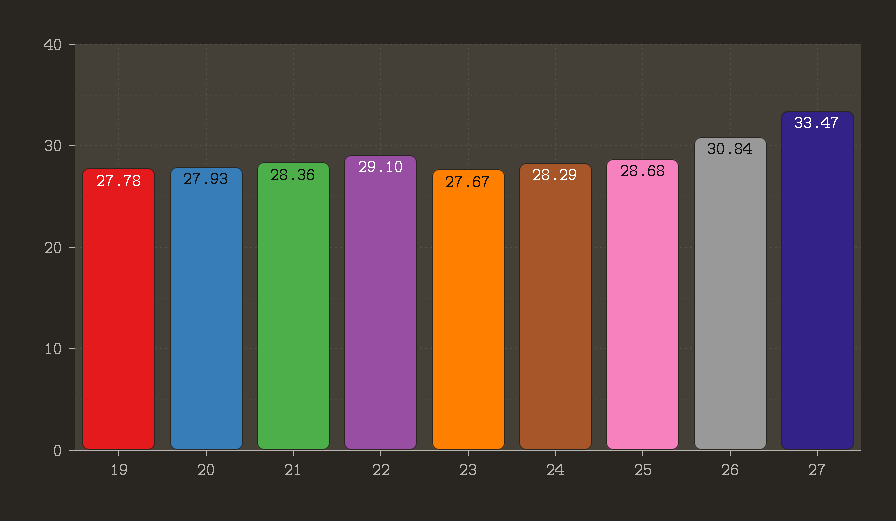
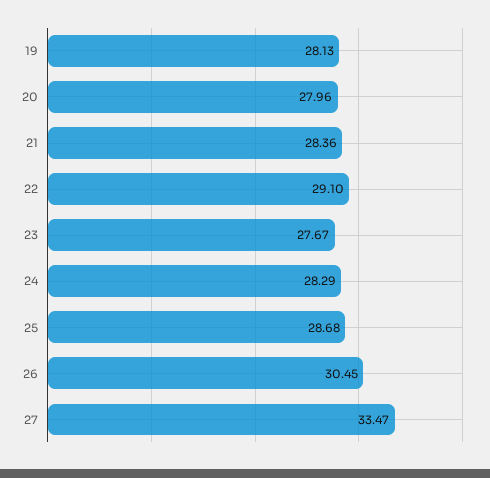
19: 27.78 -> 28.13
20: 27.93 -> 27.96
26: 30.84 -> 30.45

